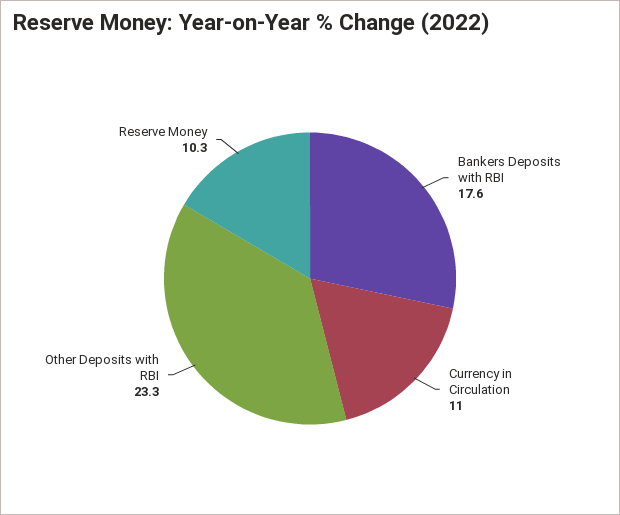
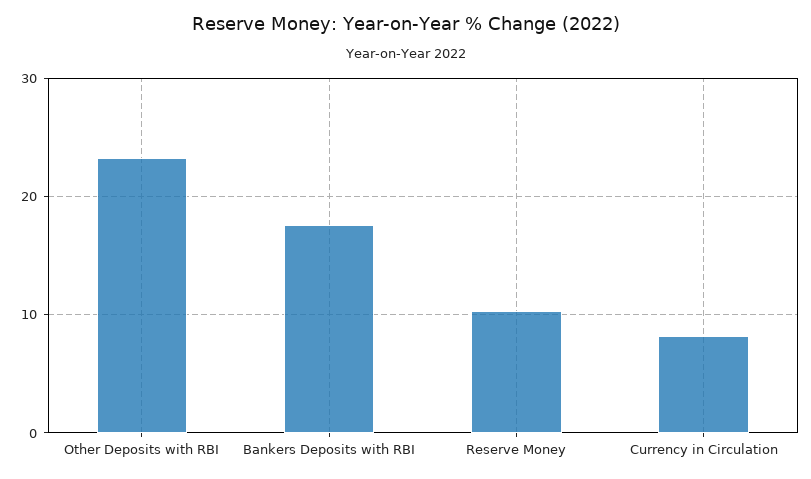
Currency in Circulation: 11 -> 8

